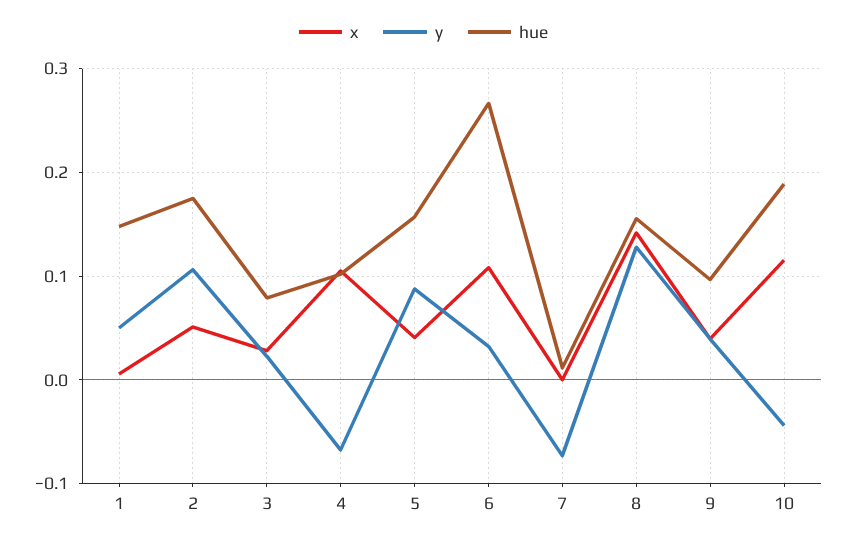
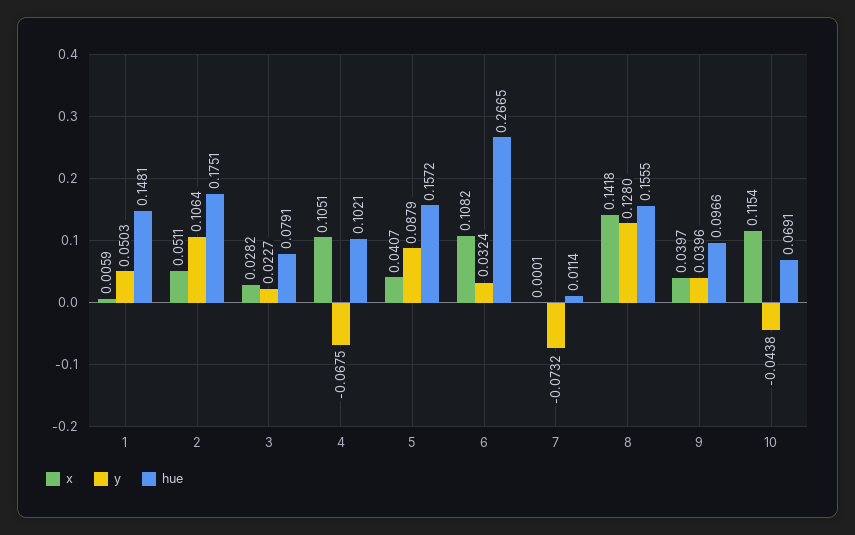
hue, 10: 0.19 -> 0.0691

